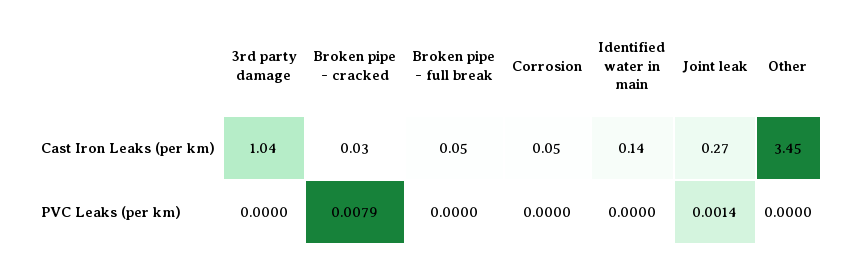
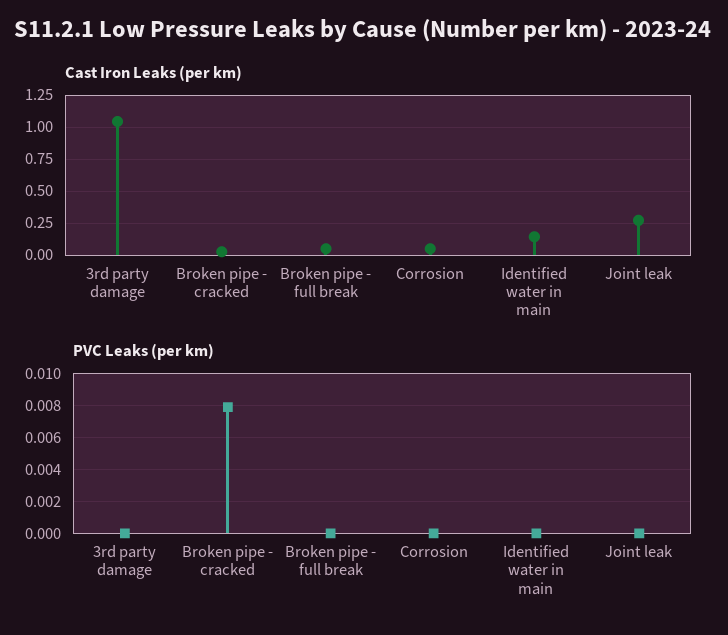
Cast Iron Leaks (per km), Other: 3.45 -> none
PVC Leaks (per km), Joint leak: 0.0014 -> 0
PVC Leaks (per km), Other: 0 -> none

